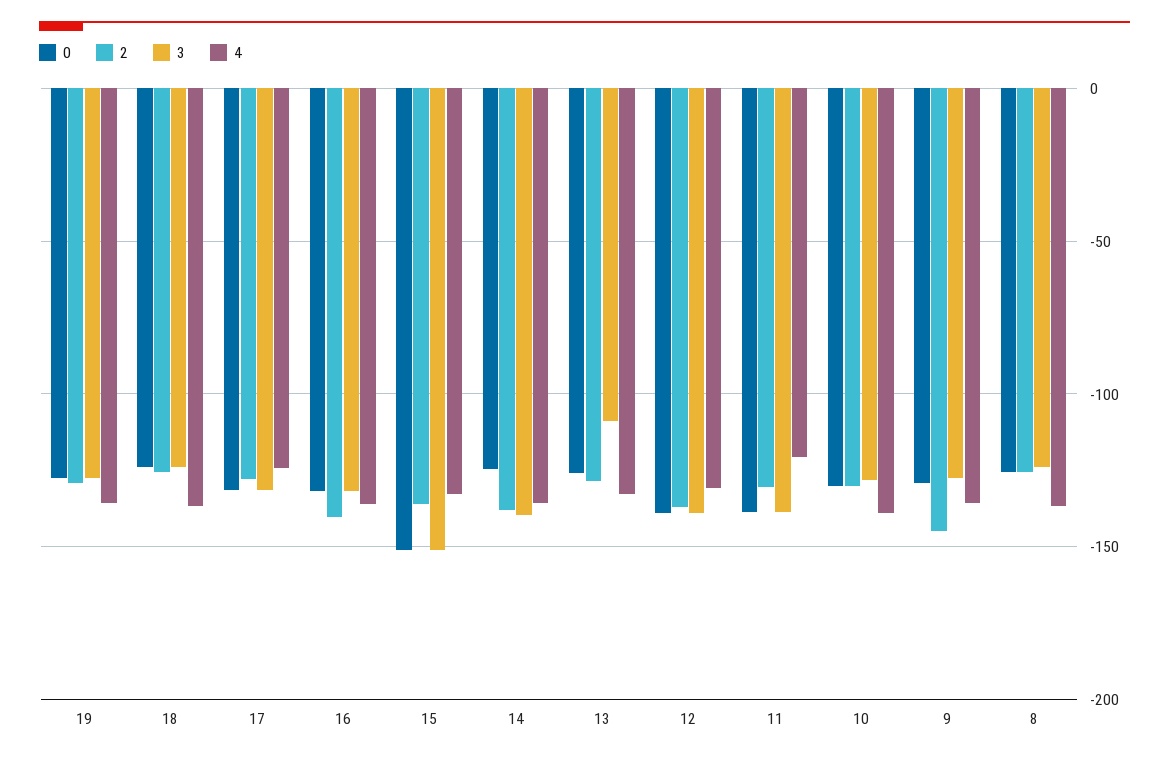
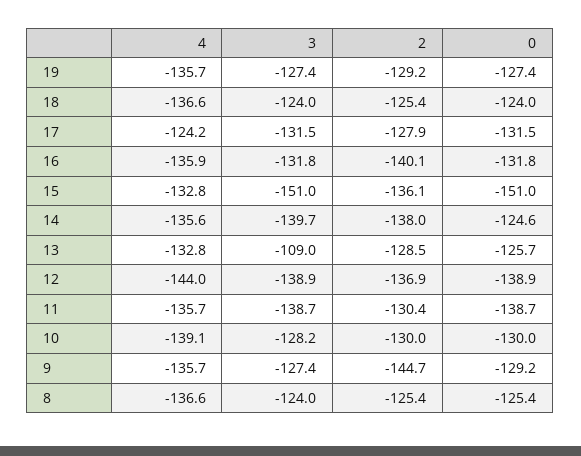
4, 12: -130 -> -144
4, 11: -120 -> -135.7

